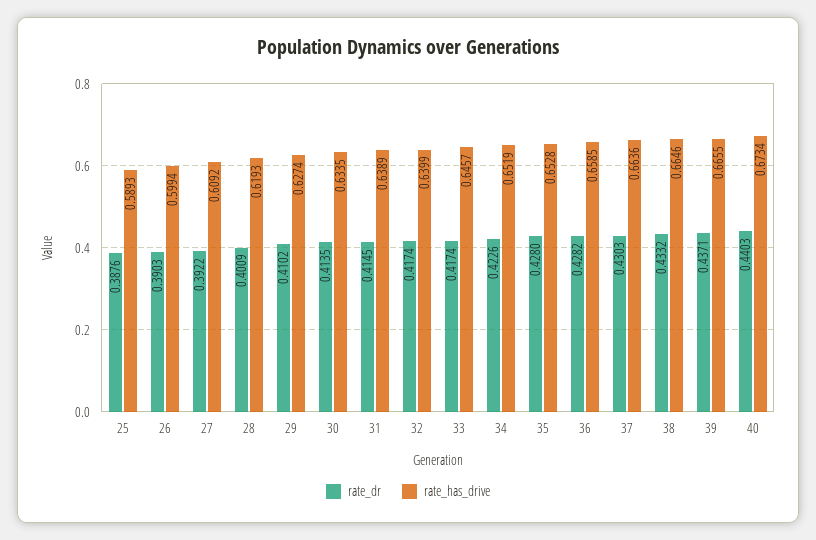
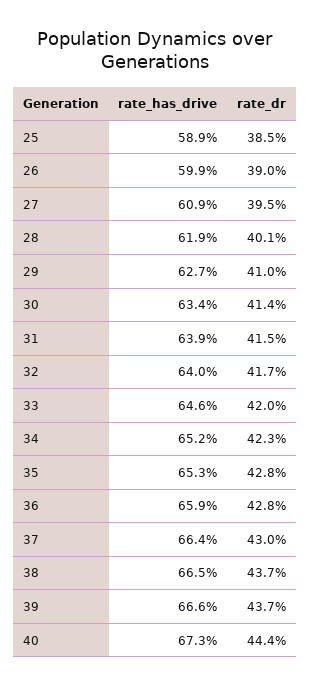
rate_dr, 25: 0.3876 -> 0.385
rate_dr, 27: 0.3922 -> 0.395
rate_dr, 33: 0.4174 -> 0.42
rate_dr, 38: 0.4332 -> 0.437
rate_dr, 40: 0.4403 -> 0.444

